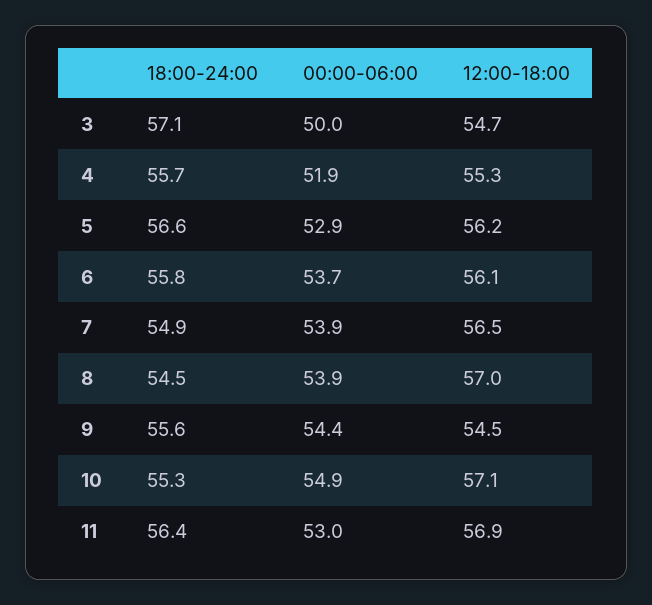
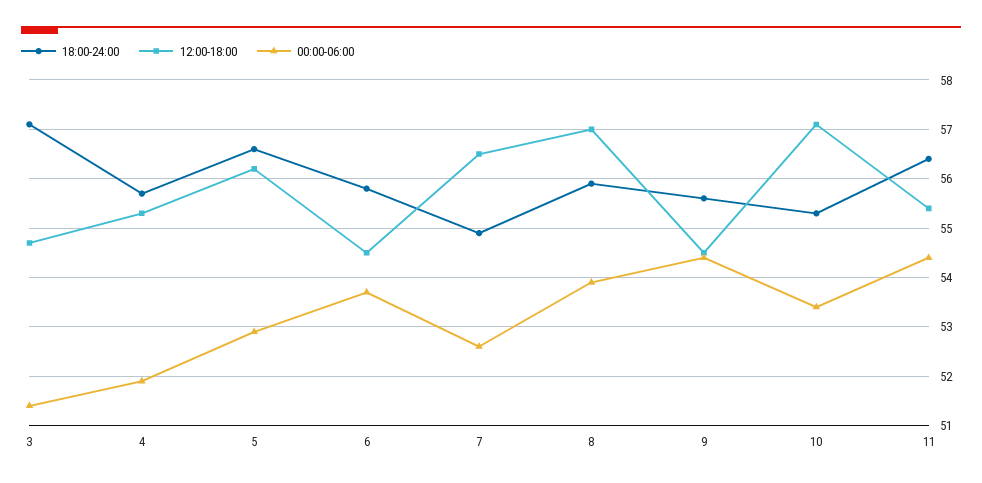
00:00-06:00, 3: 50 -> 51.5
12:00-18:00, 6: 56.1 -> 54.5
00:00-06:00, 7: 53.9 -> 52.5
18:00-24:00, 8: 54.5 -> 56
00:00-06:00, 10: 54.9 -> 53.5
00:00-06:00, 11: 53 -> 54.5
12:00-18:00, 11: 56.9 -> 55.5

